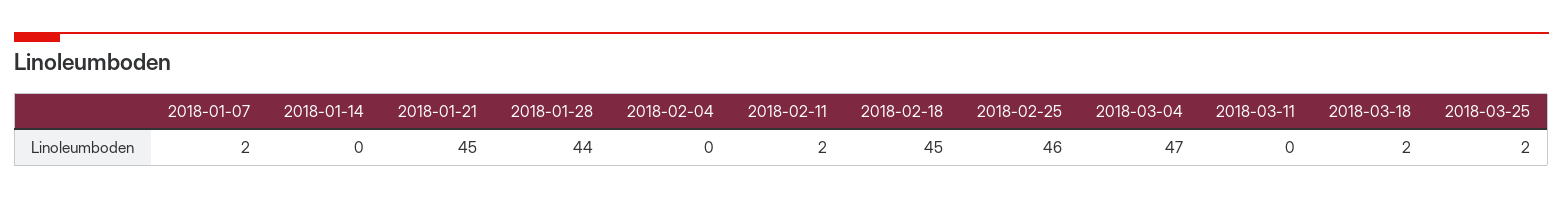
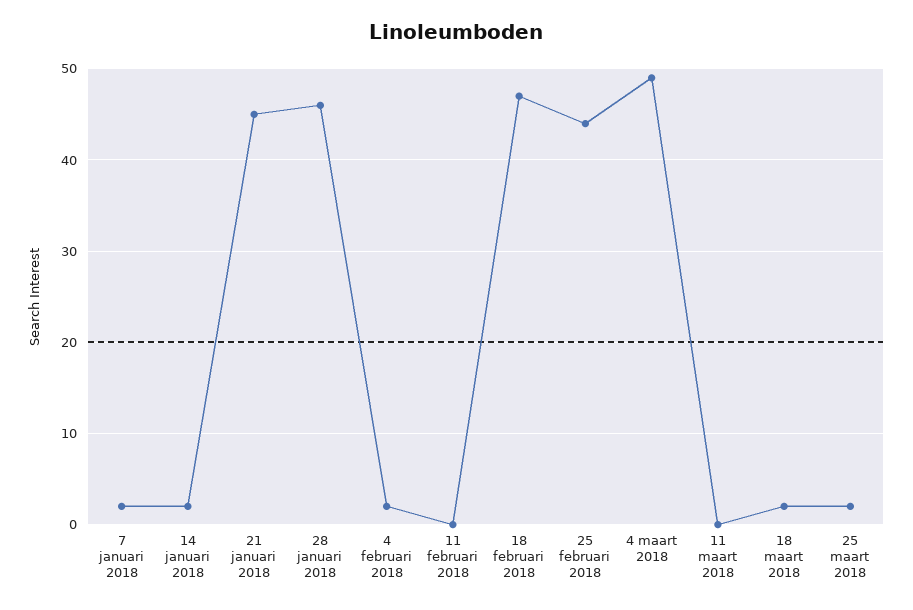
2018-01-14: 0 -> 2
2018-01-28: 44 -> 46
2018-02-04: 0 -> 2
2018-02-11: 2 -> 0
2018-02-18: 45 -> 47
2018-02-25: 46 -> 44
2018-03-04: 47 -> 49

